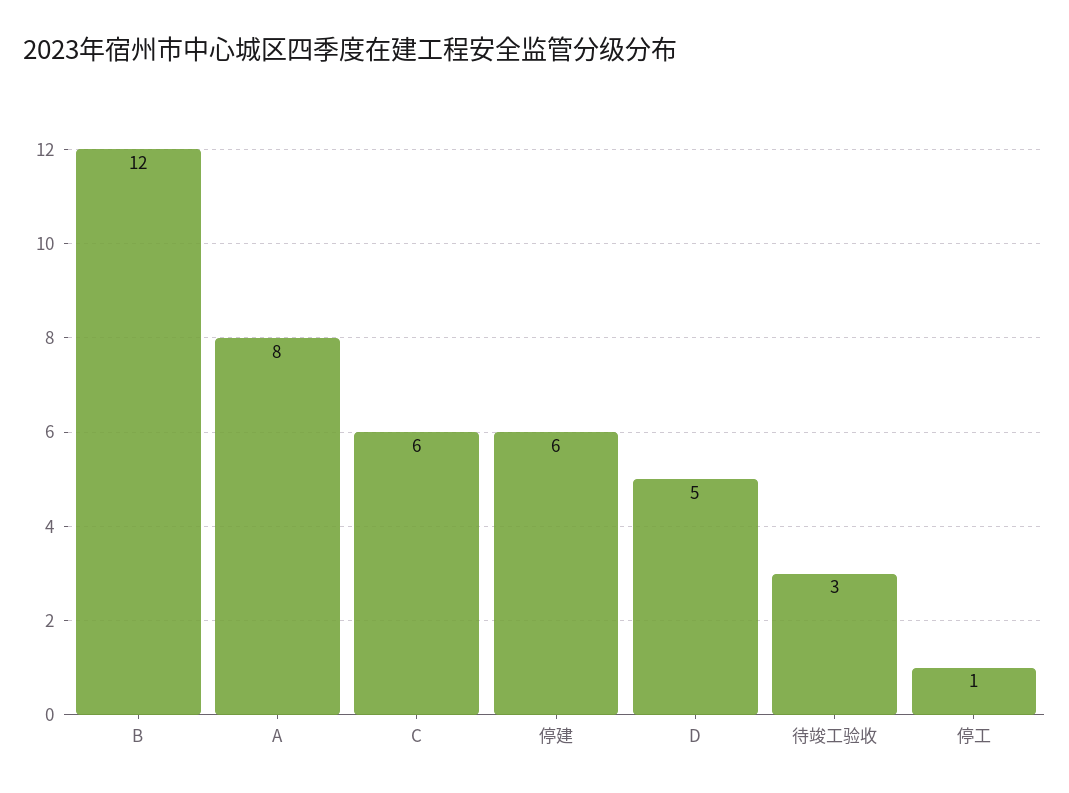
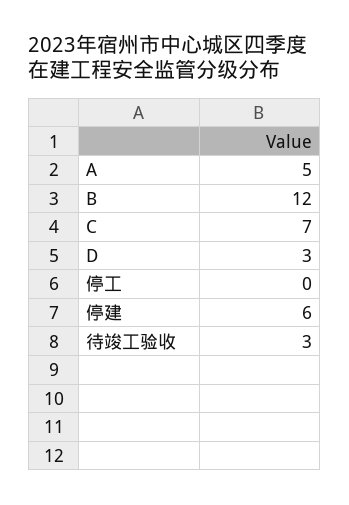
A: 8 -> 5
C: 6 -> 7
D: 5 -> 3
停工: 1 -> 0

